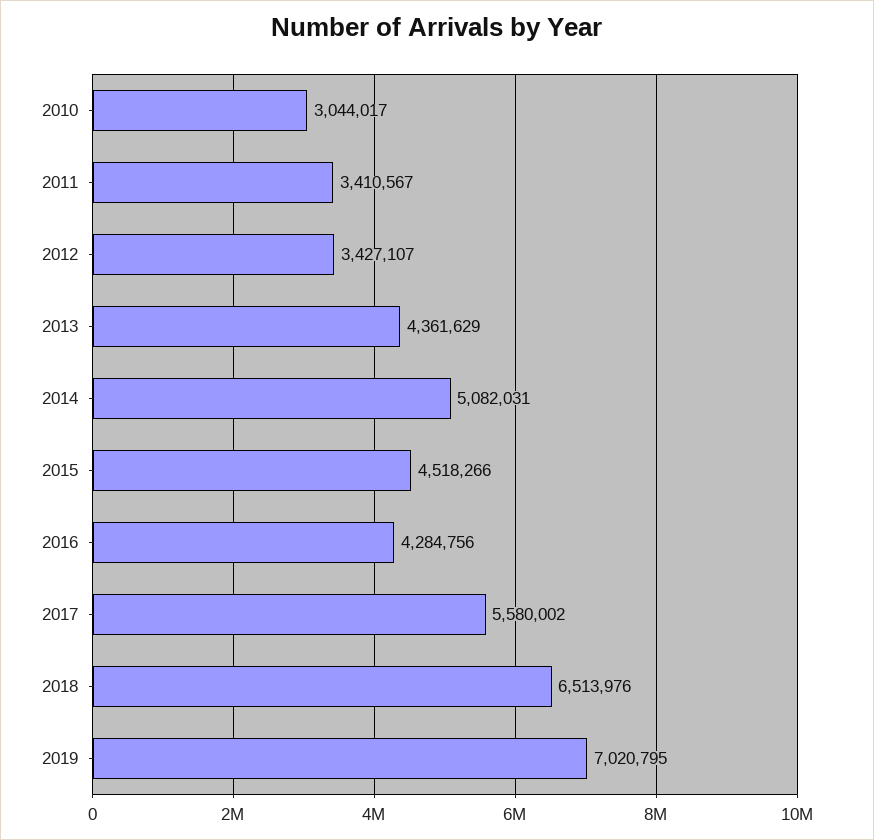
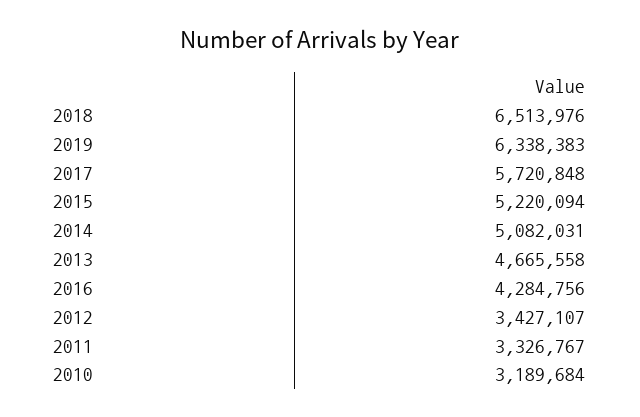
2010: 3044017 -> 3189684
2011: 3410567 -> 3326767
2013: 4361629 -> 4665558
2015: 4518266 -> 5220094
2017: 5580002 -> 5720848
2019: 7020795 -> 6338383

